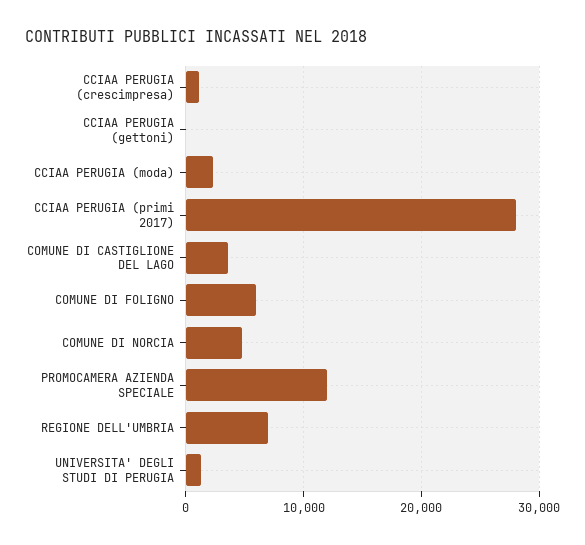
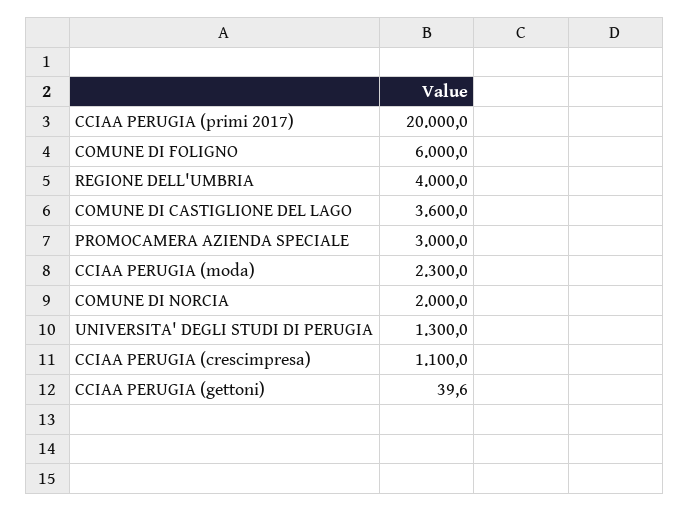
CCIAA PERUGIA (primi 2017): 28000 -> 20000
COMUNE DI NORCIA: 5000 -> 2000
PROMOCAMERA AZIENDA SPECIALE: 12000 -> 3000
REGIONE DELL'UMBRIA: 7000 -> 4000

